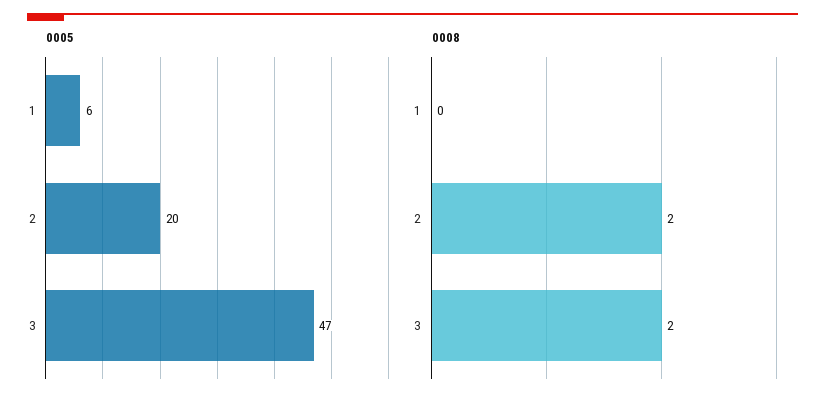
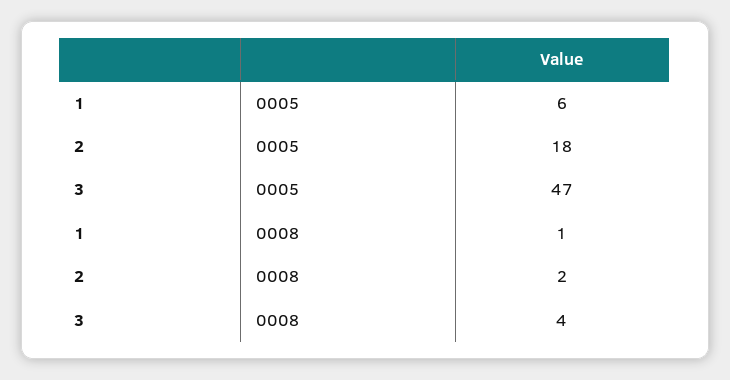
0005, 2: 20 -> 18
0008, 1: 0 -> 1
0008, 3: 2 -> 4

